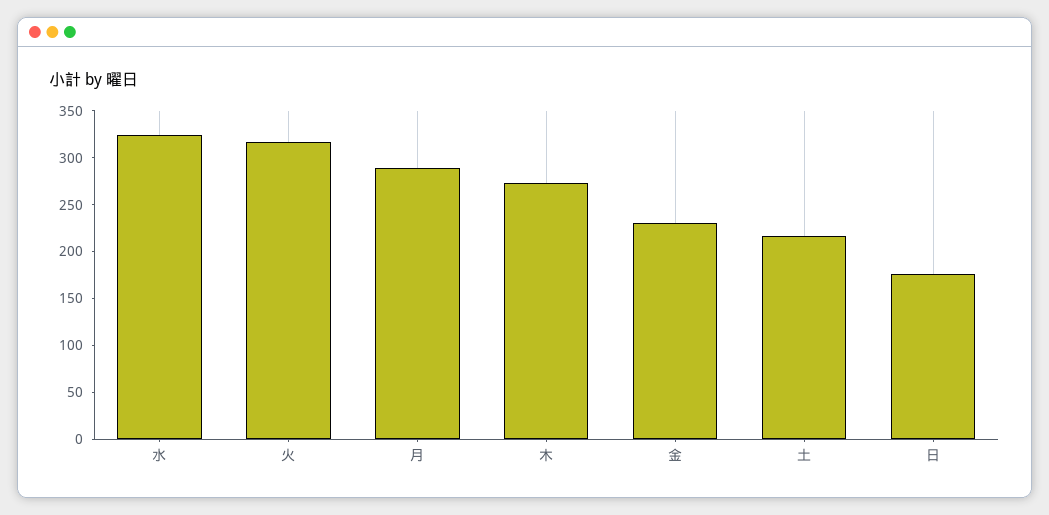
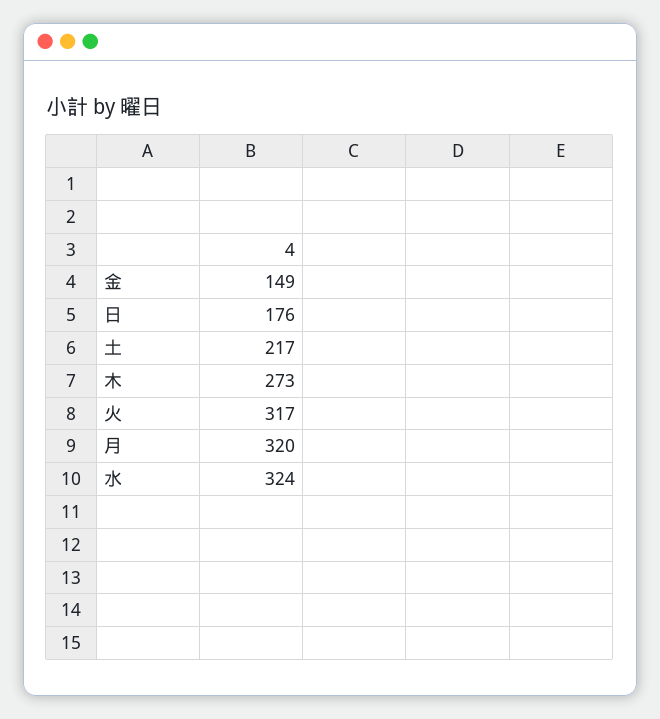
月: 290 -> 320
金: 230 -> 149

